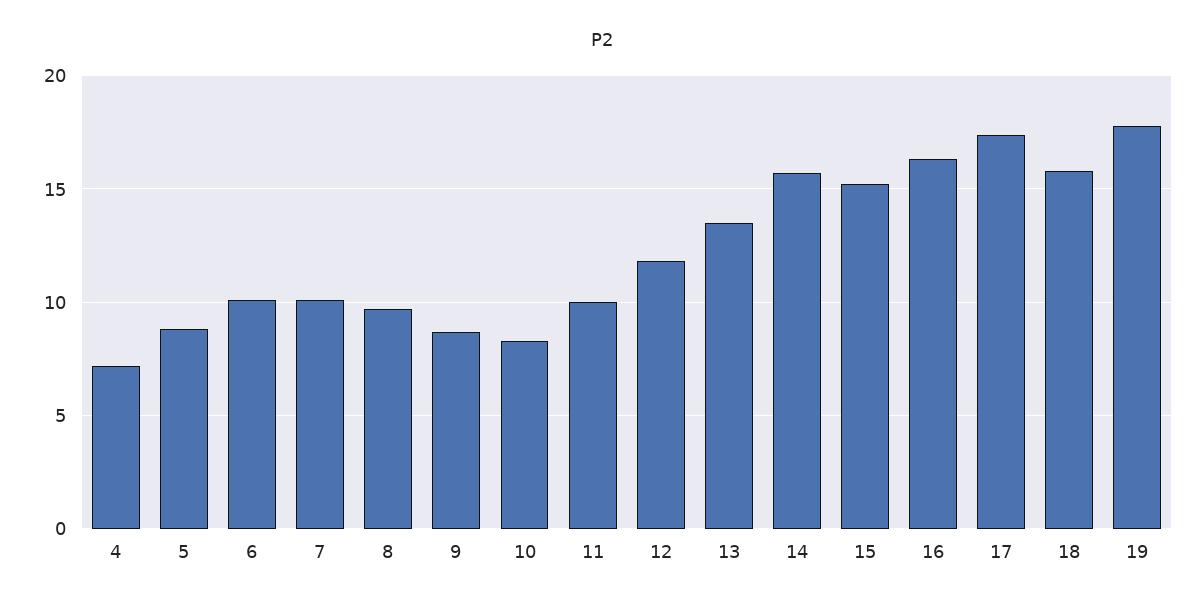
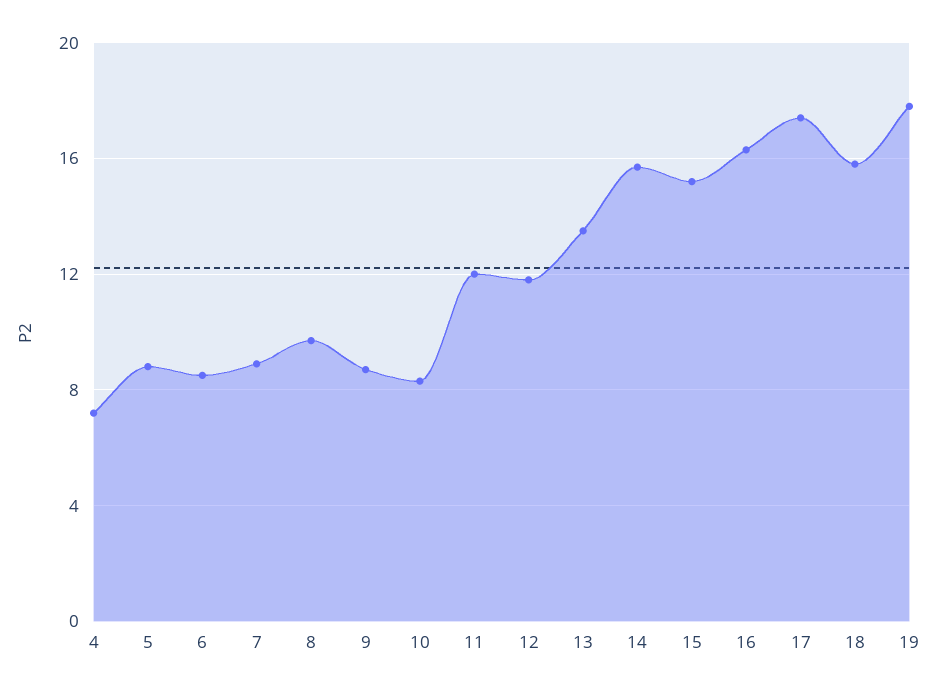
6: 10 -> 8.5
7: 10 -> 9
11: 10 -> 12

